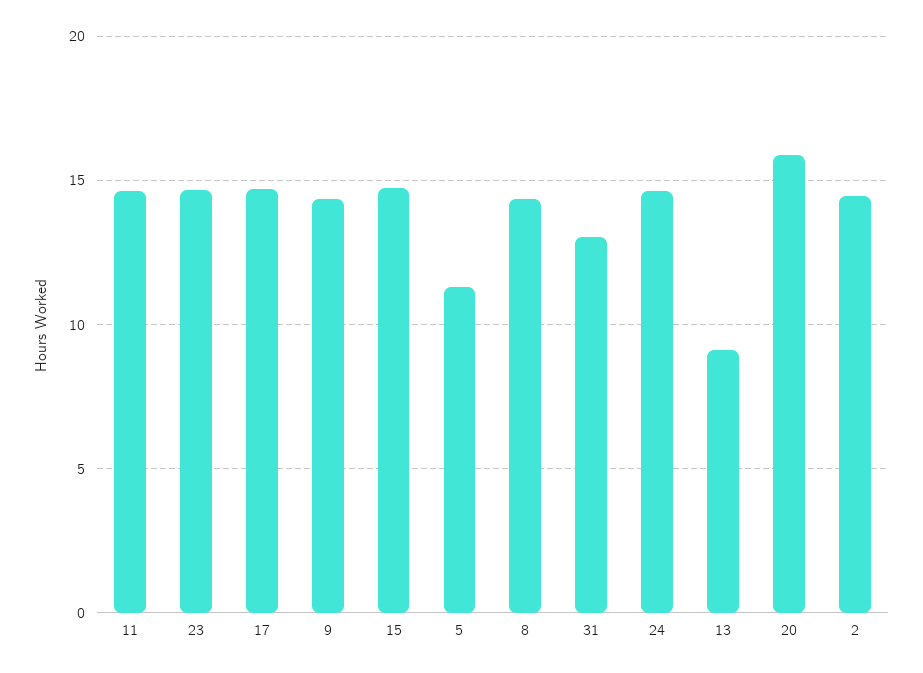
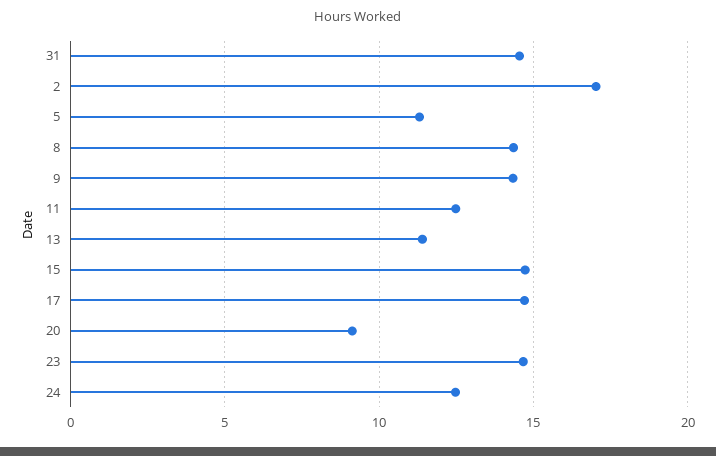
11: 14.5 -> 12.5
31: 13 -> 14.5
24: 14.5 -> 12.5
13: 9 -> 11.5
20: 16 -> 9
2: 14.5 -> 17

